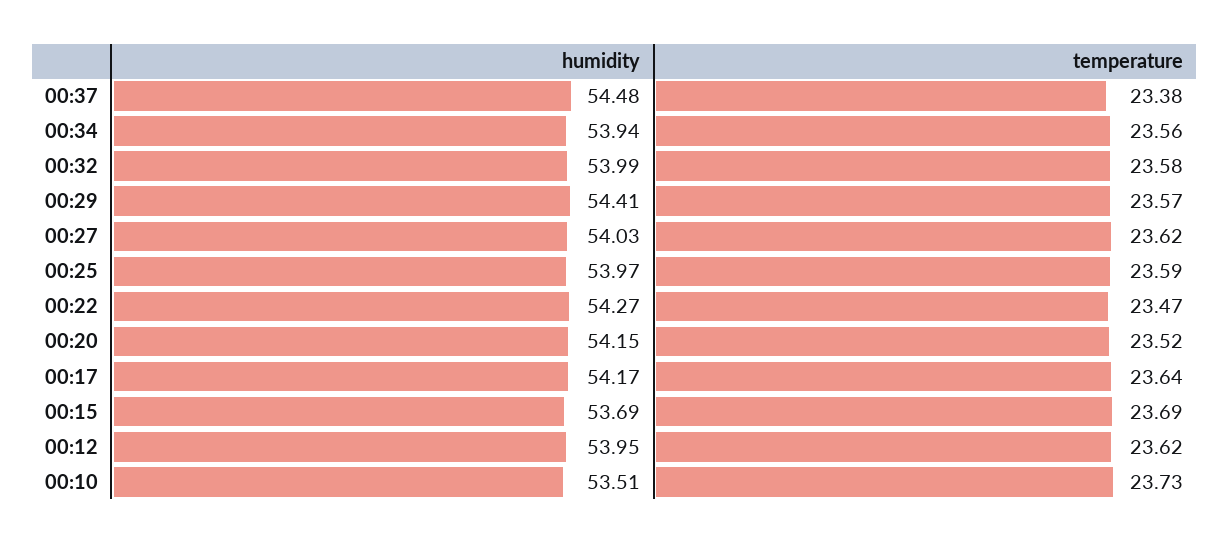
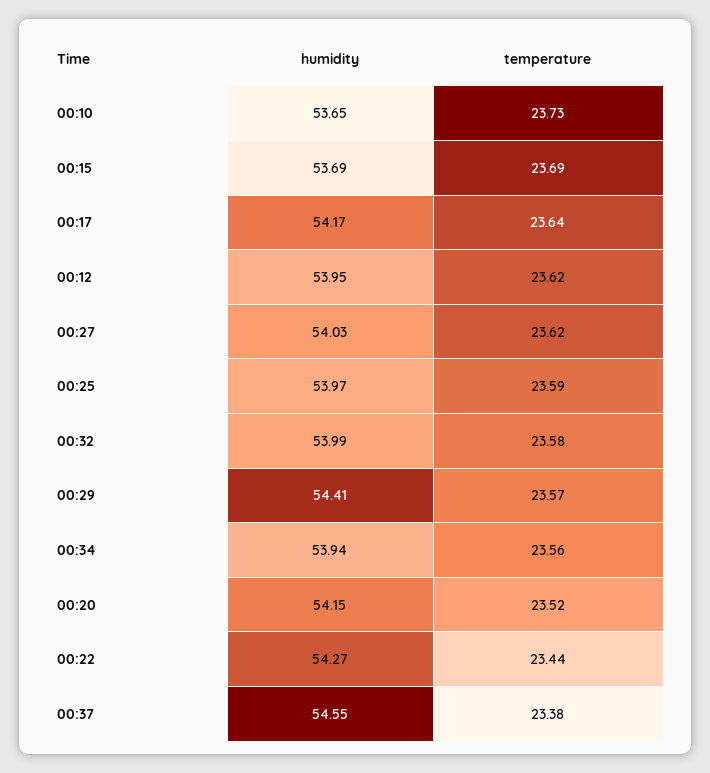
humidity, 00:37: 54.48 -> 54.55
temperature, 00:22: 23.47 -> 23.44
humidity, 00:10: 53.51 -> 53.65

